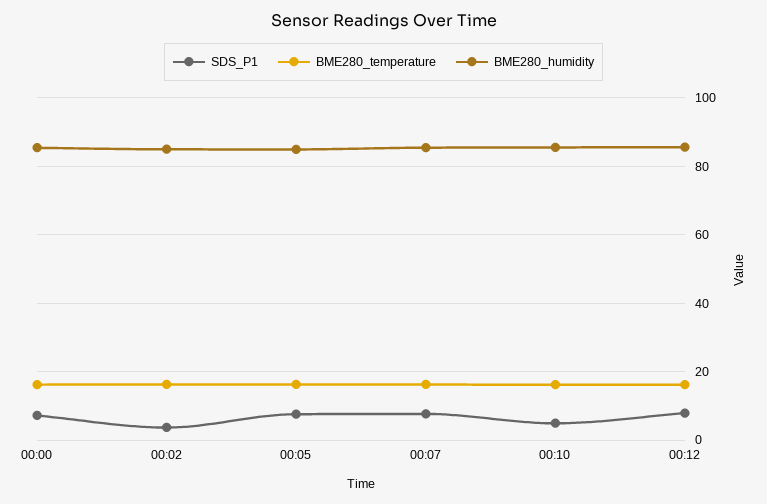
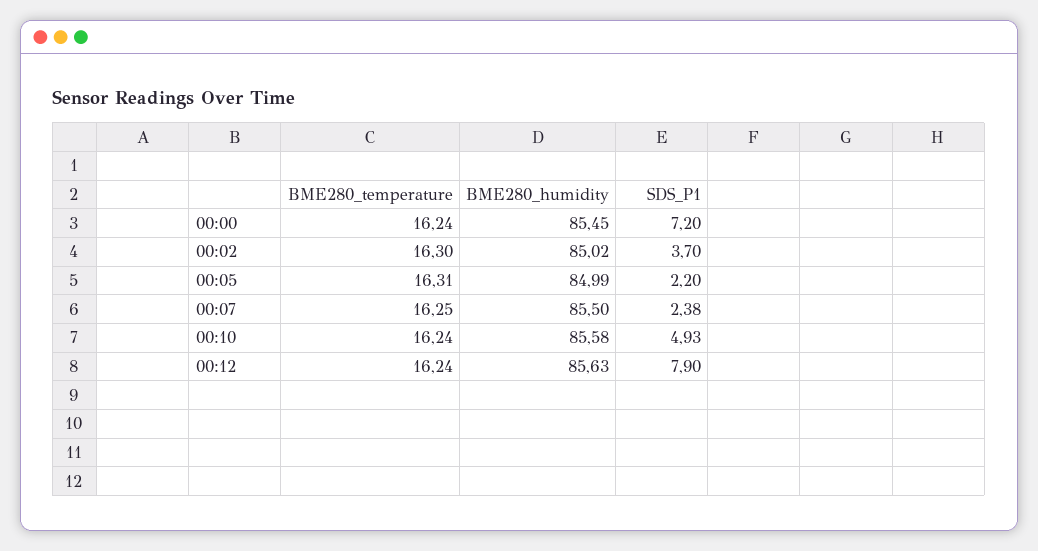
SDS_P1, 00:05: 8 -> 2.2
SDS_P1, 00:07: 8 -> 2.38

